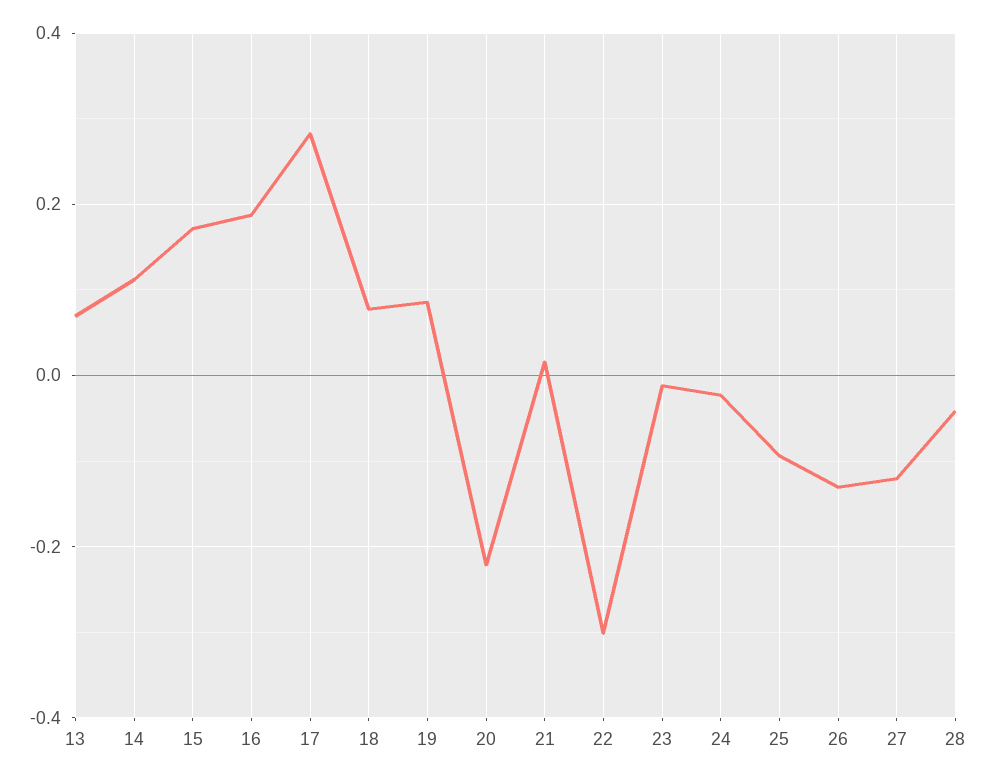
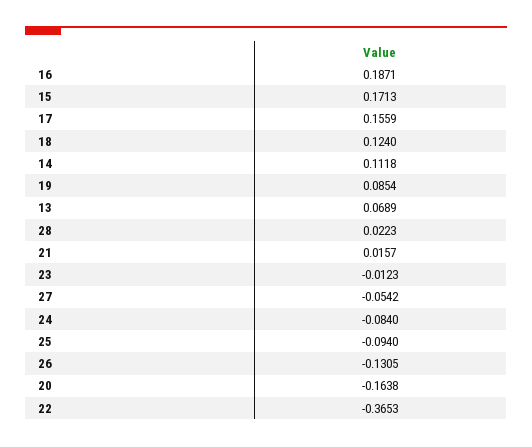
17: 0.28 -> 0.1559
18: 0.08 -> 0.124
20: -0.22 -> -0.1638
22: -0.3 -> -0.3653
24: -0.02 -> -0.084
27: -0.12 -> -0.0542
28: -0.04 -> 0.0223

